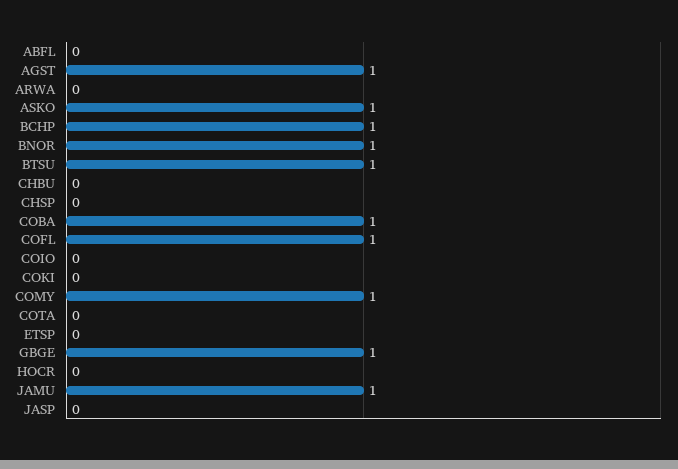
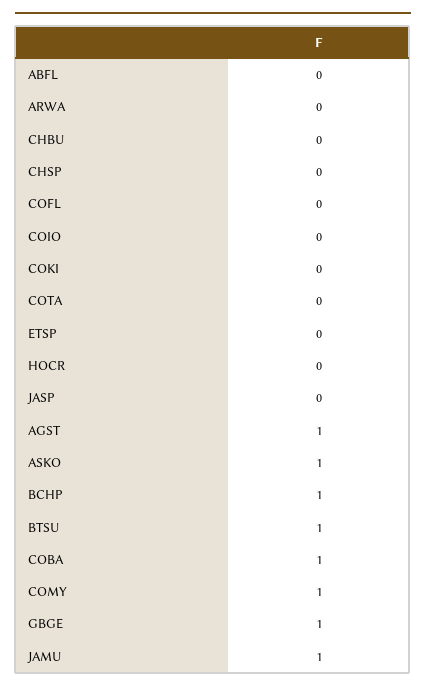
BNOR: 1 -> none
COFL: 1 -> 0

